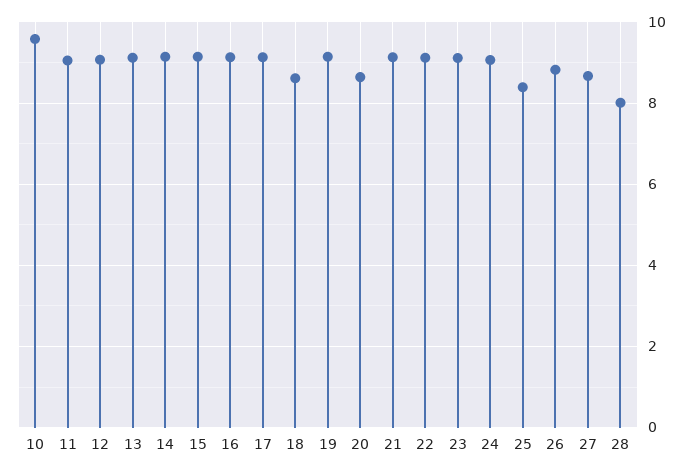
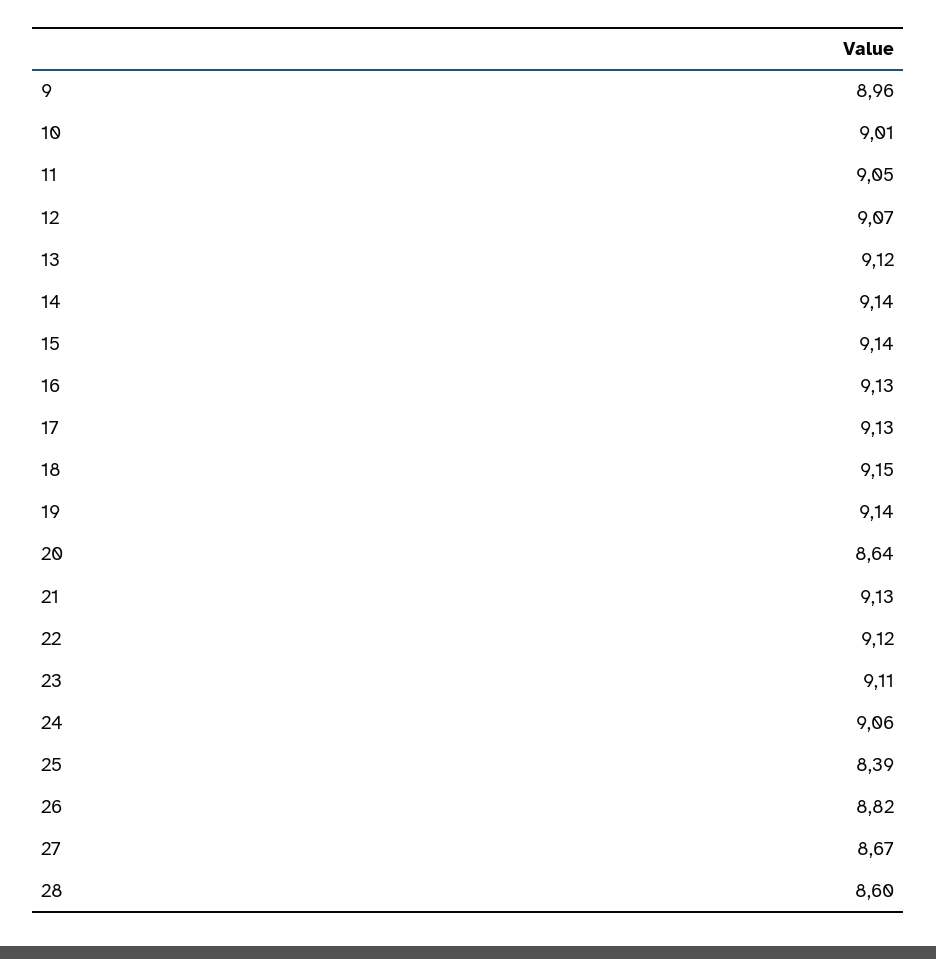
10: 9.6 -> 9.01
18: 8.6 -> 9.15
28: 8 -> 8.6
9: none -> 8.96

